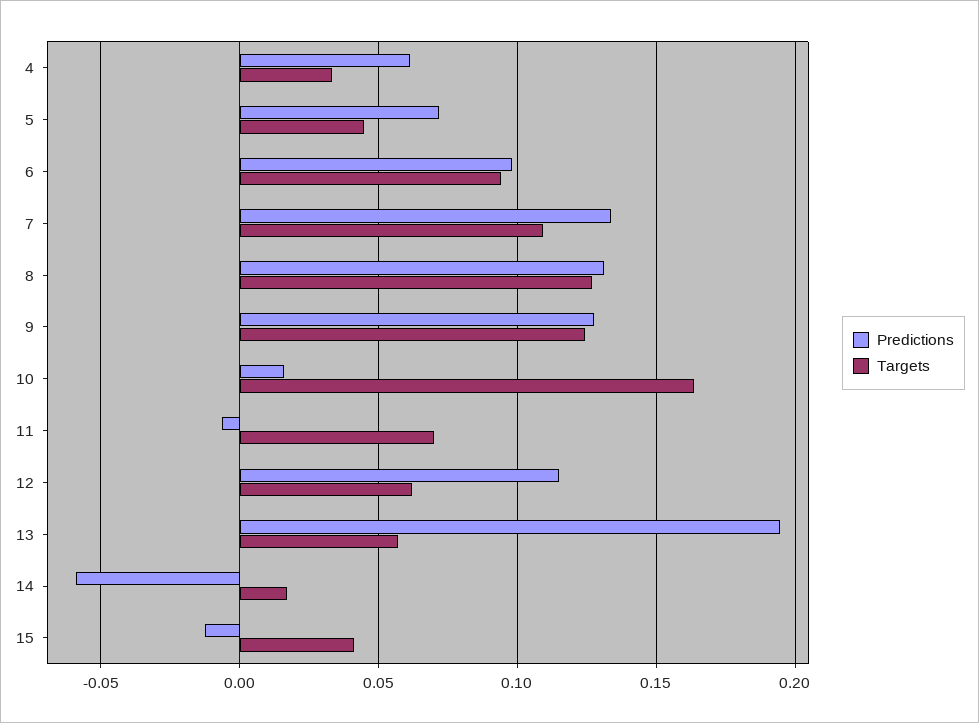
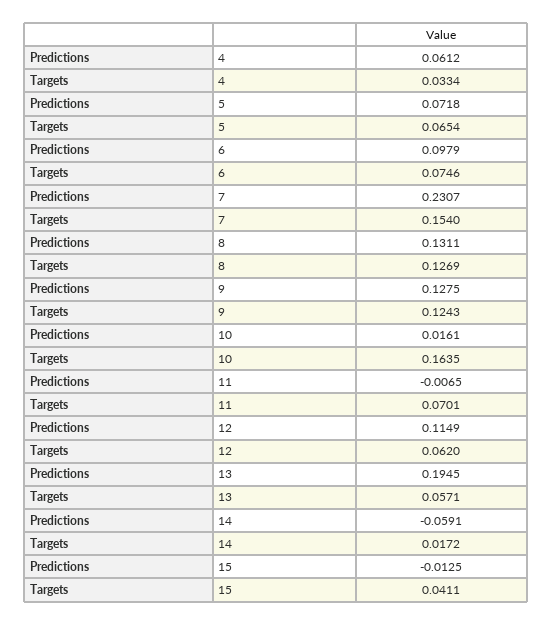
Targets, 5: 0.045 -> 0.0654
Targets, 6: 0.095 -> 0.0746
Predictions, 7: 0.135 -> 0.2307
Targets, 7: 0.11 -> 0.154

